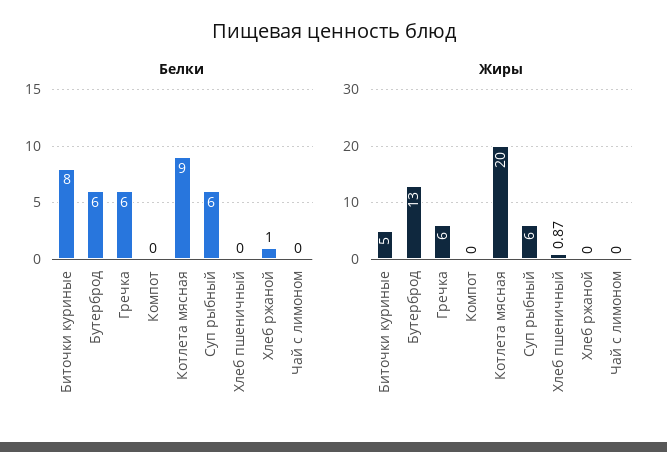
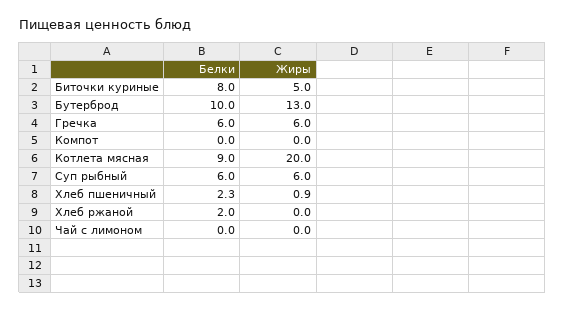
Белки, Бутерброд: 6 -> 10
Белки, Хлеб пшеничный: 0 -> 2.3
Белки, Хлеб ржаной: 1 -> 2

